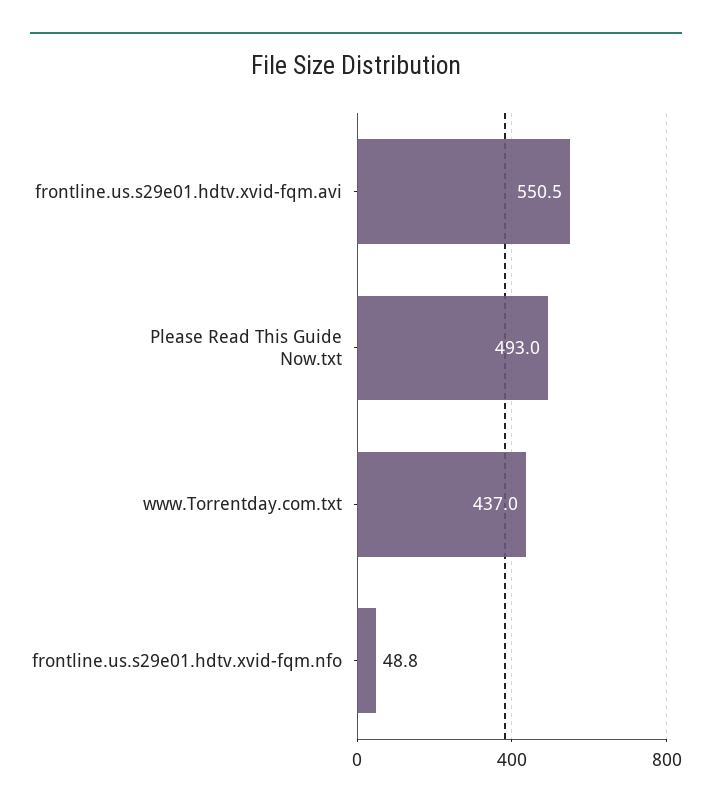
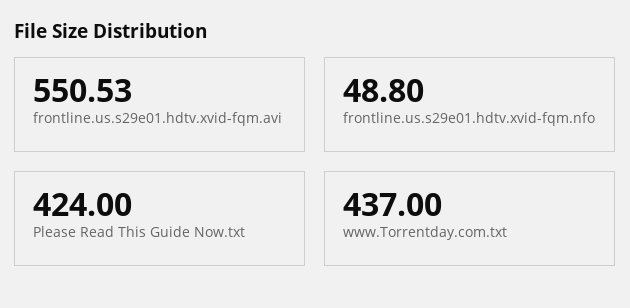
Please Read This Guide Now.txt: 493 -> 424

